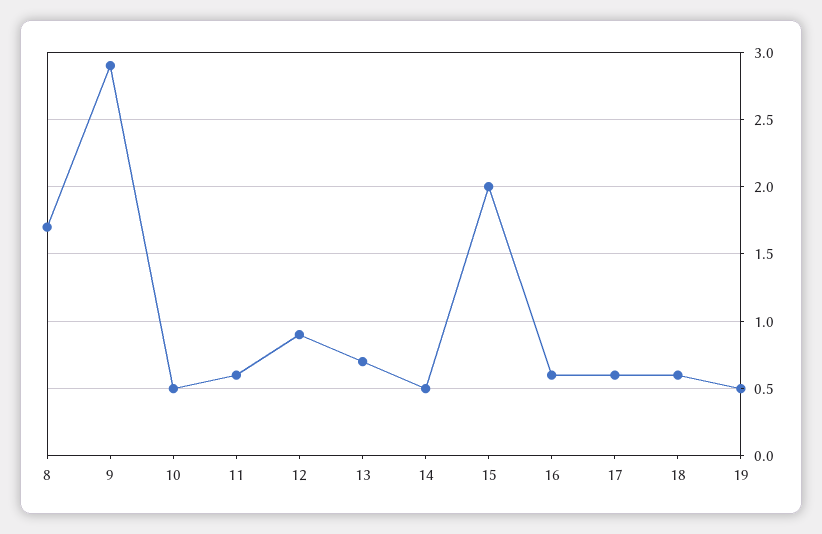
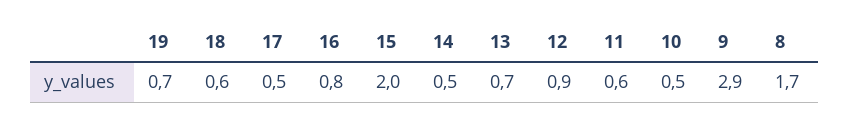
16: 0.6 -> 0.8
17: 0.6 -> 0.5
19: 0.5 -> 0.7

